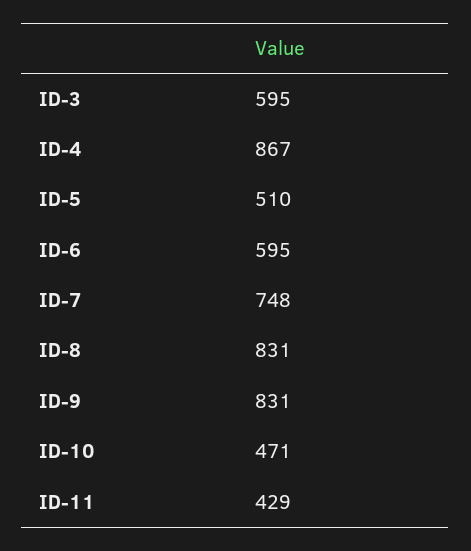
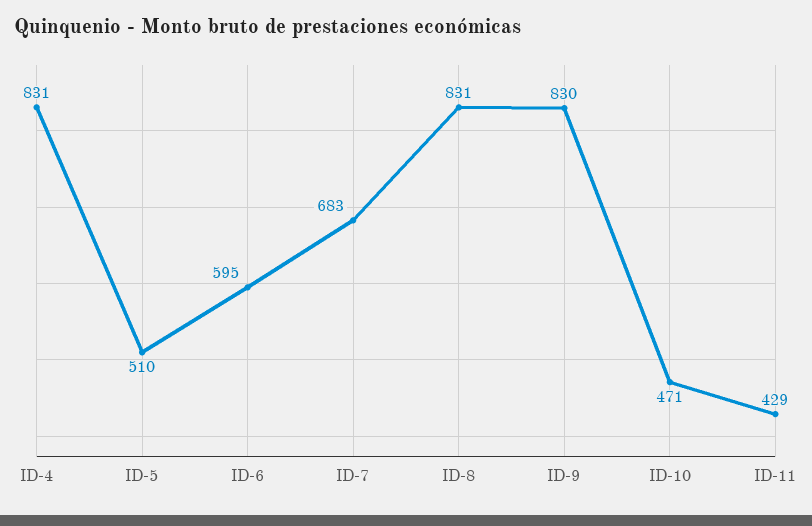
ID-3: 595 -> none
ID-4: 867 -> 831
ID-7: 748 -> 683
ID-9: 831 -> 830

